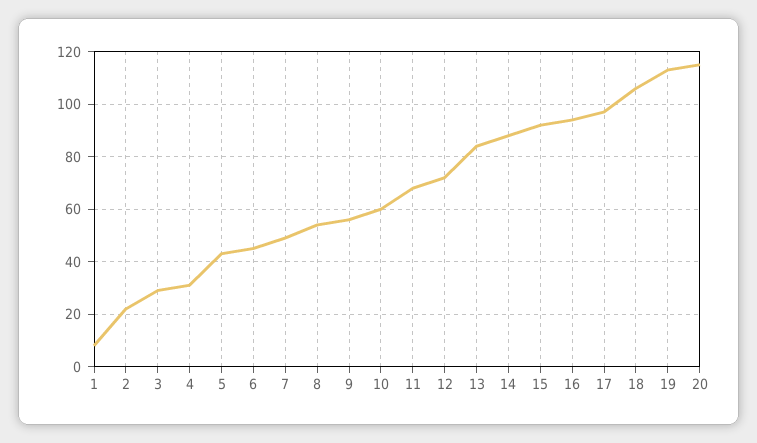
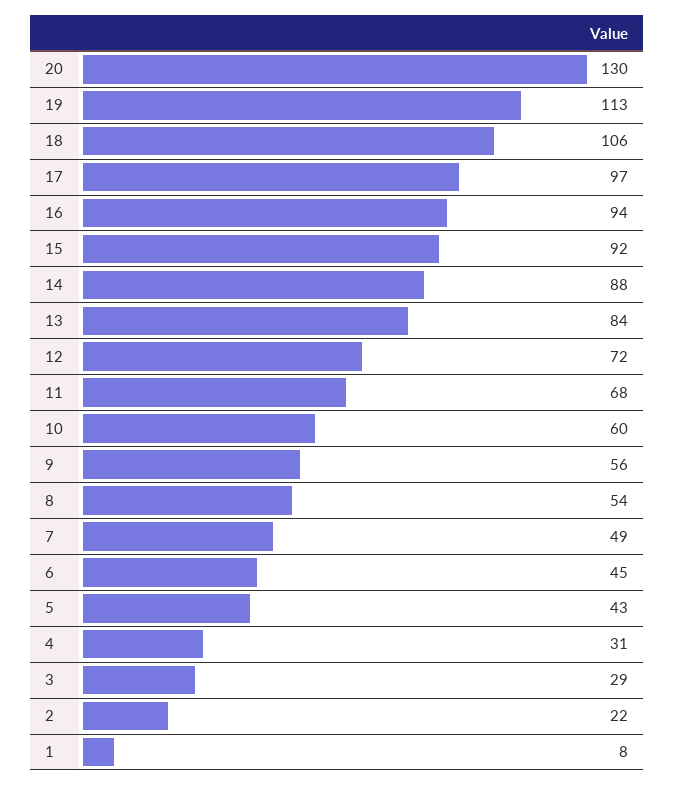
20: 115 -> 130

